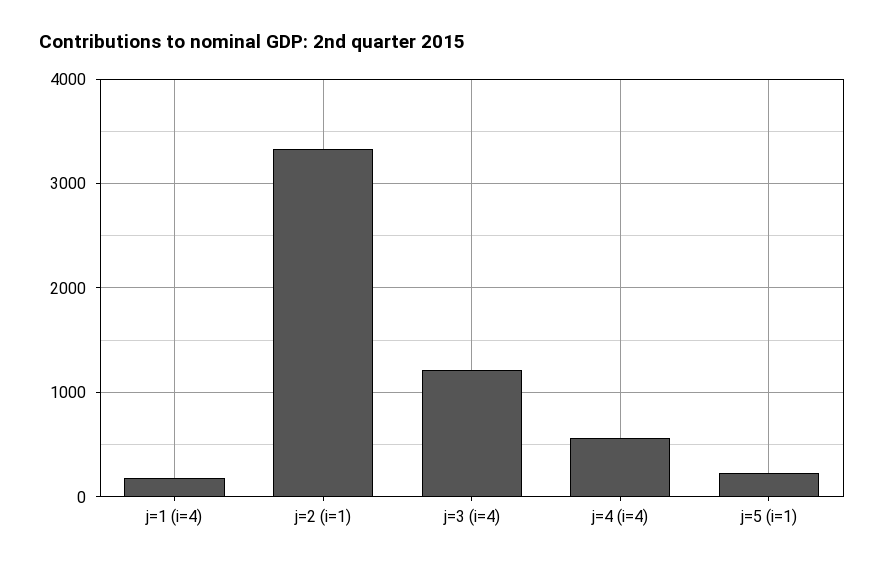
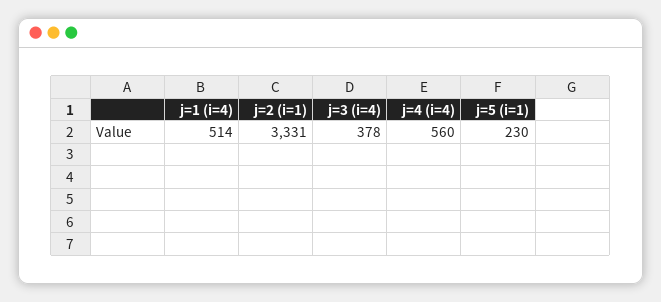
j=1 (i=4): 200 -> 514
j=3 (i=4): 1200 -> 378

